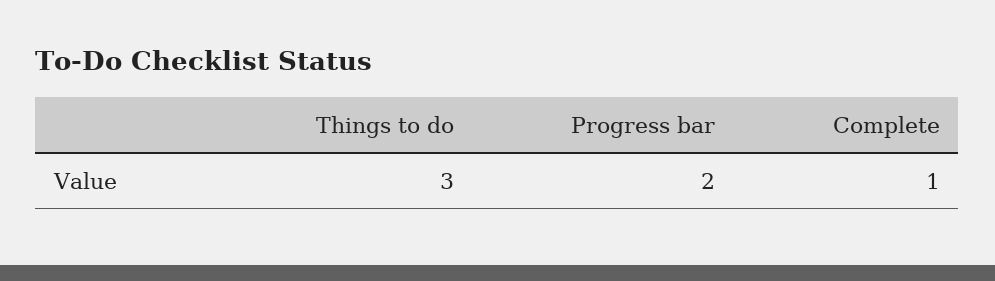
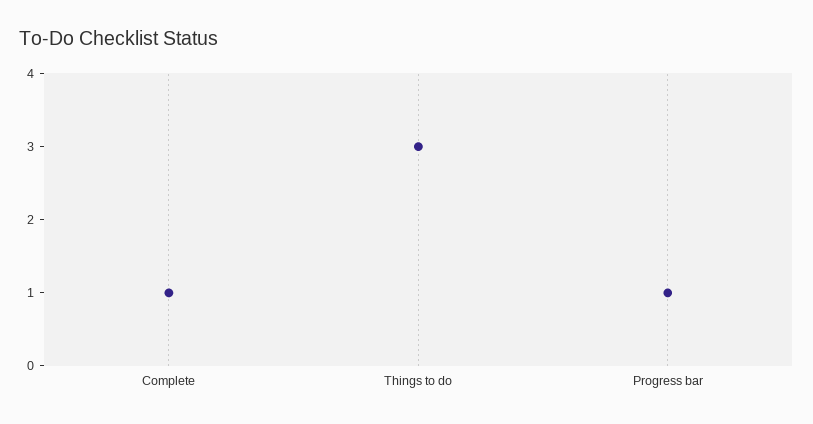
Progress bar: 2 -> 1

